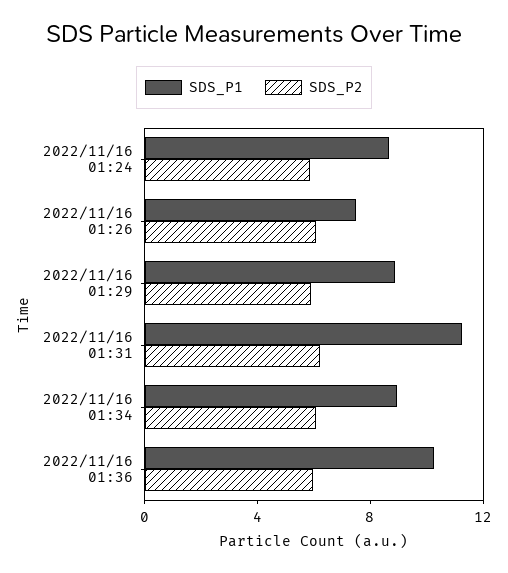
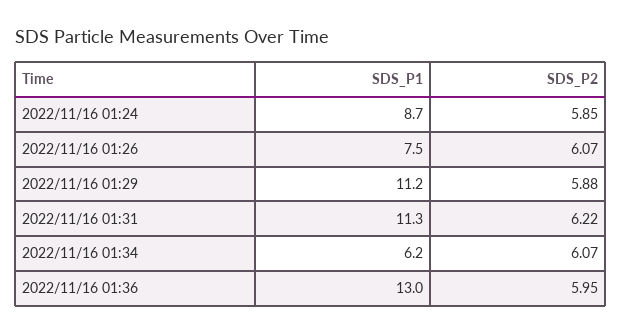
SDS_P1, 2022/11/16 01:29: 9 -> 11.2
SDS_P1, 2022/11/16 01:34: 9 -> 6.2
SDS_P1, 2022/11/16 01:36: 10 -> 13

